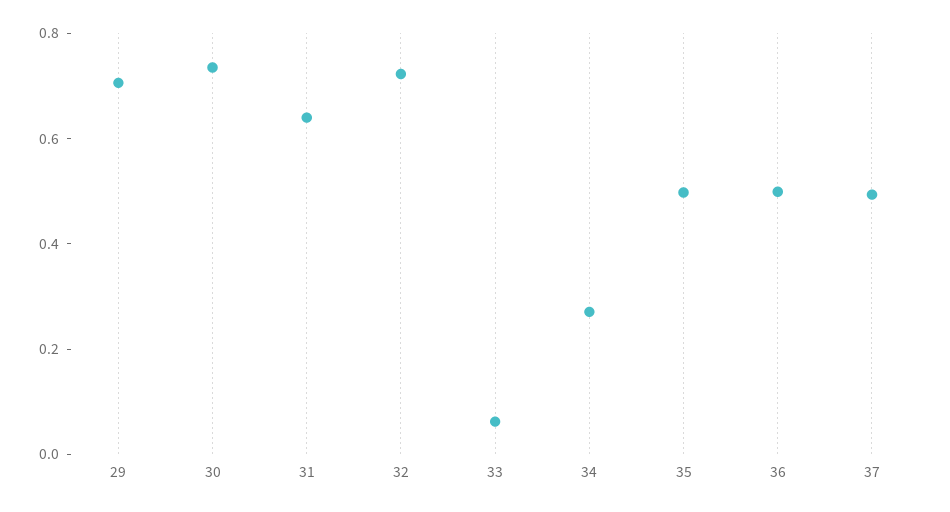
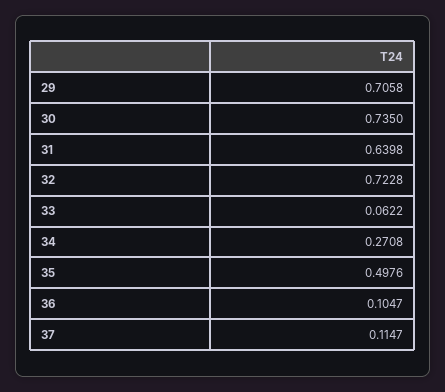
36: 0.5 -> 0.1047
37: 0.5 -> 0.1147

